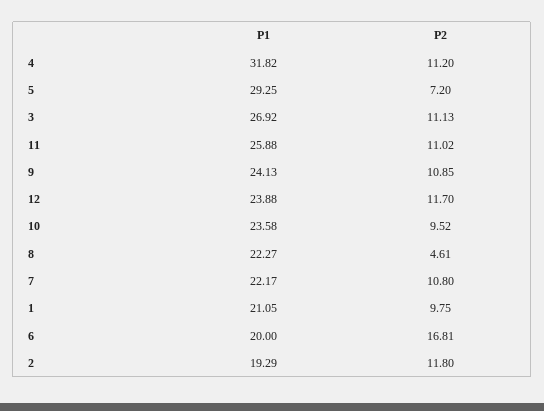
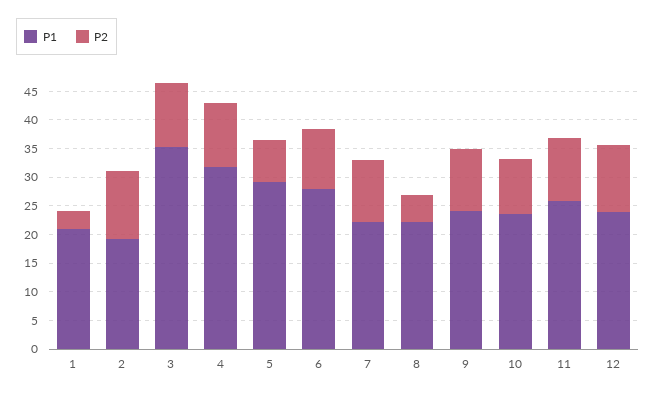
P1, 3: 26.92 -> 35
P2, 1: 9.75 -> 2.5
P1, 6: 20 -> 27.5
P2, 6: 16.81 -> 10

